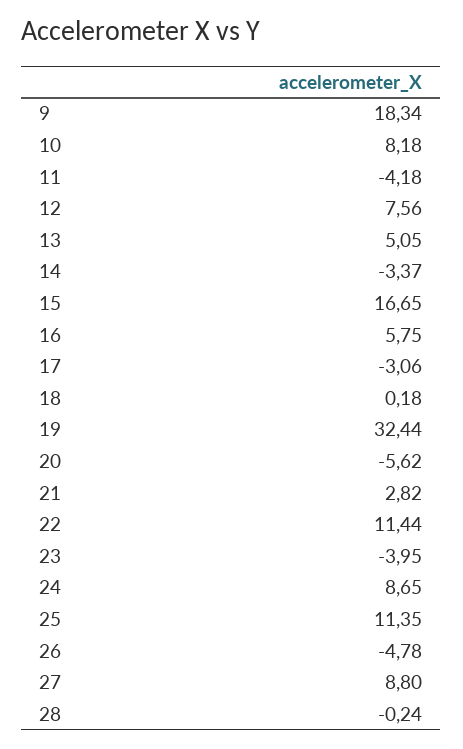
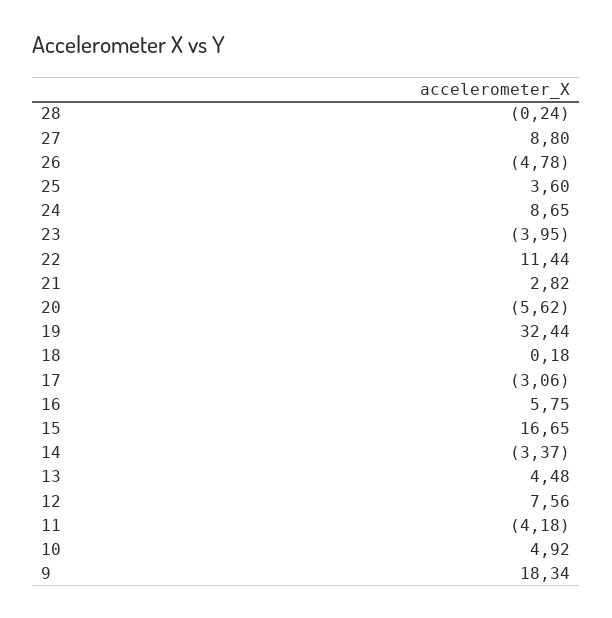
10: 8.18 -> 4.92
13: 5.05 -> 4.48
25: 11.35 -> 3.6

